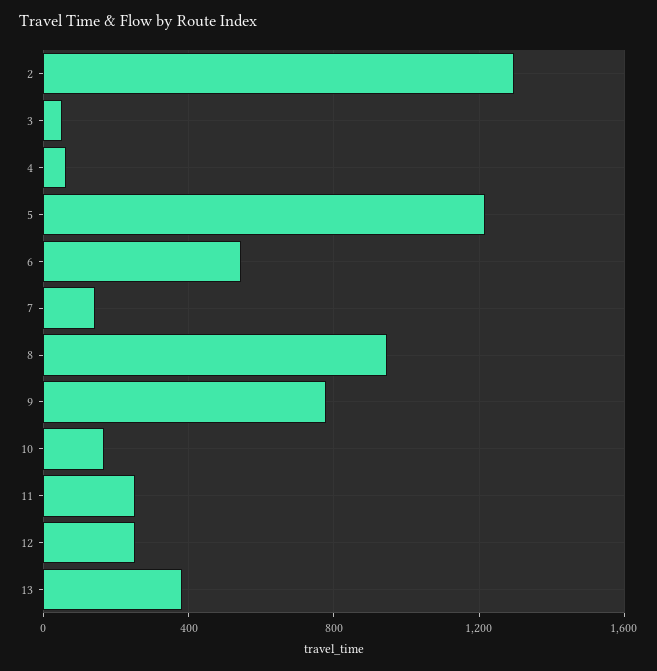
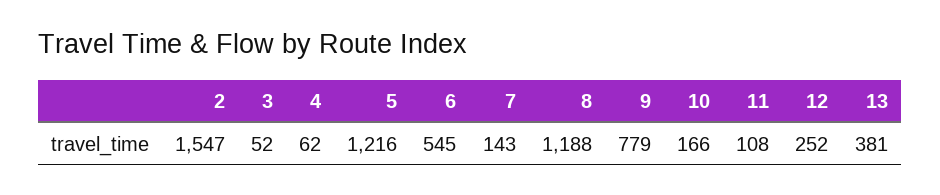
2: 1300 -> 1547
8: 950 -> 1188
11: 250 -> 108

